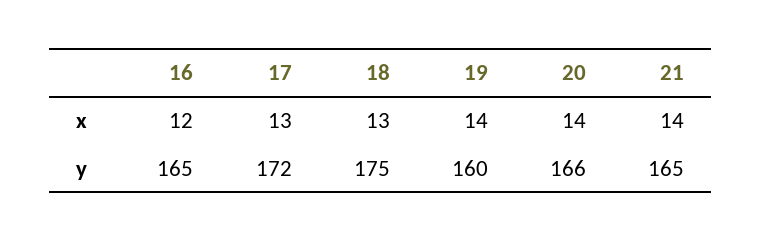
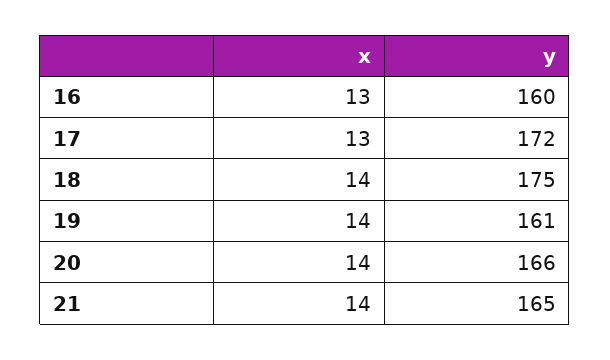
16, x: 12 -> 13
18, x: 13 -> 14
16, y: 165 -> 160
19, y: 160 -> 161

